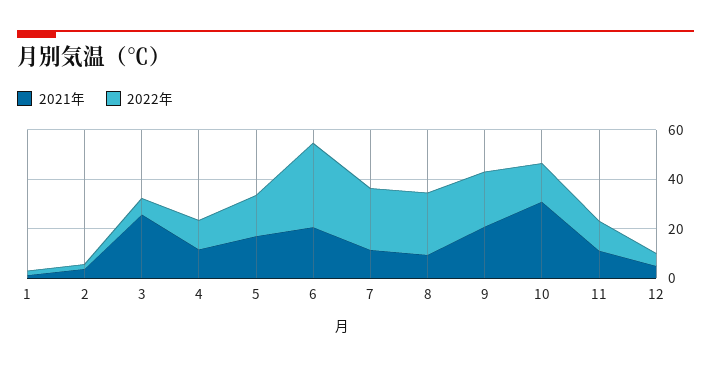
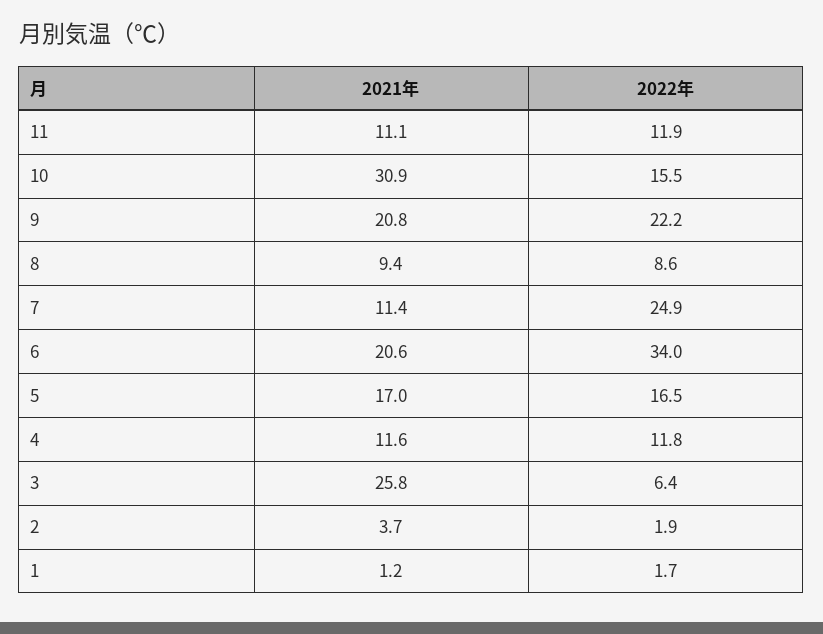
2022年, 8: 25 -> 8.6
2021年, 12: 5 -> none
2022年, 12: 5 -> none

